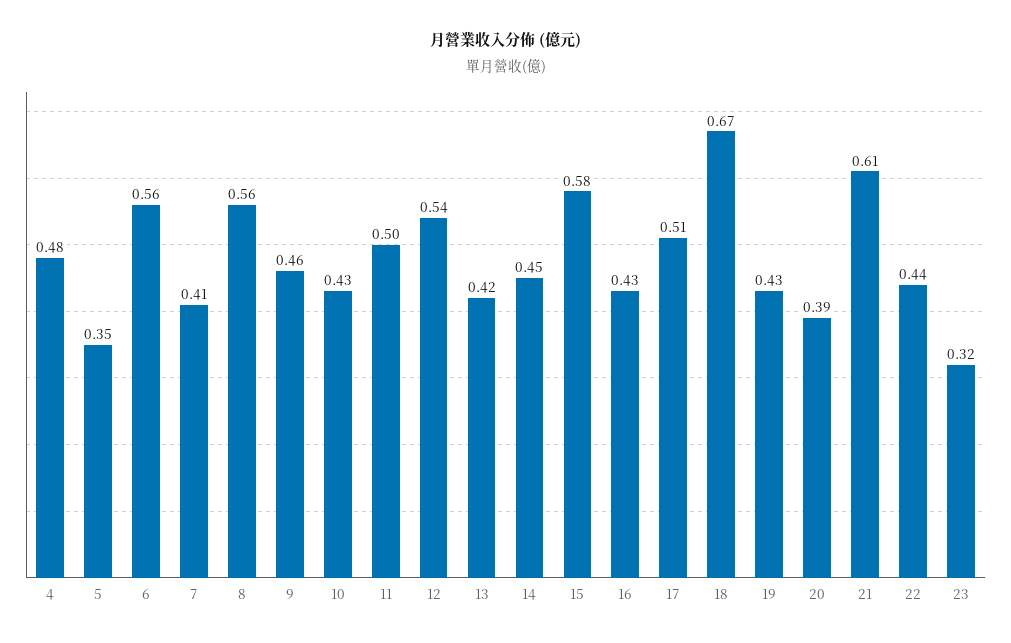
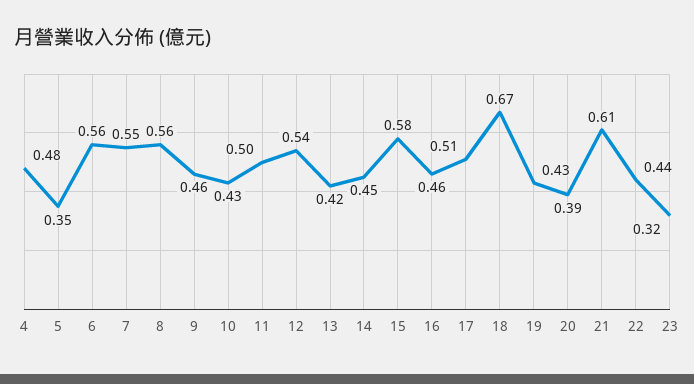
7: 0.41 -> 0.55
16: 0.43 -> 0.46

